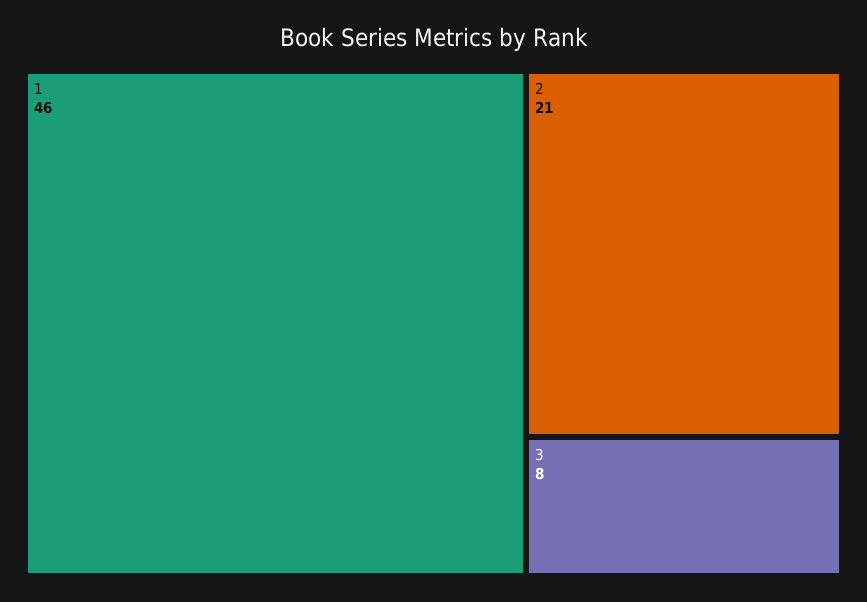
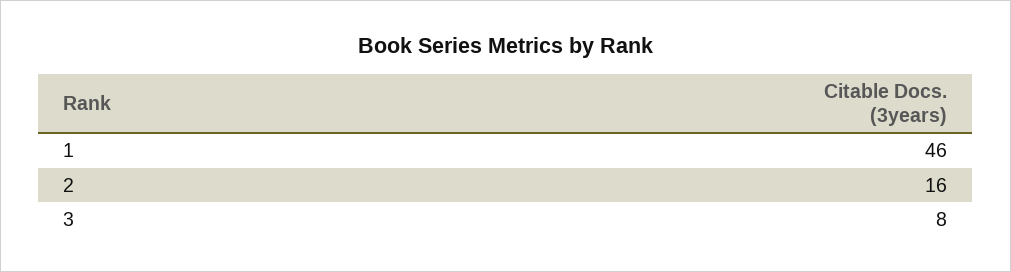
2: 21 -> 16

